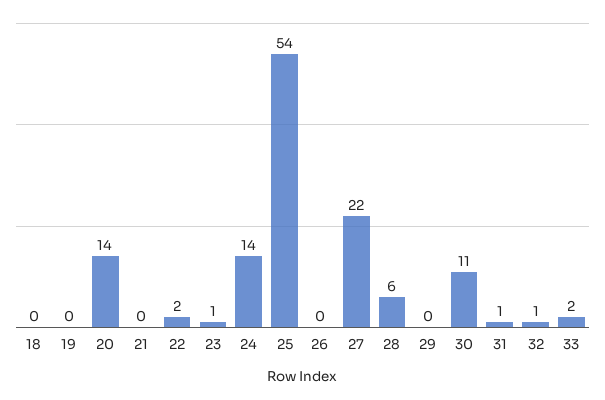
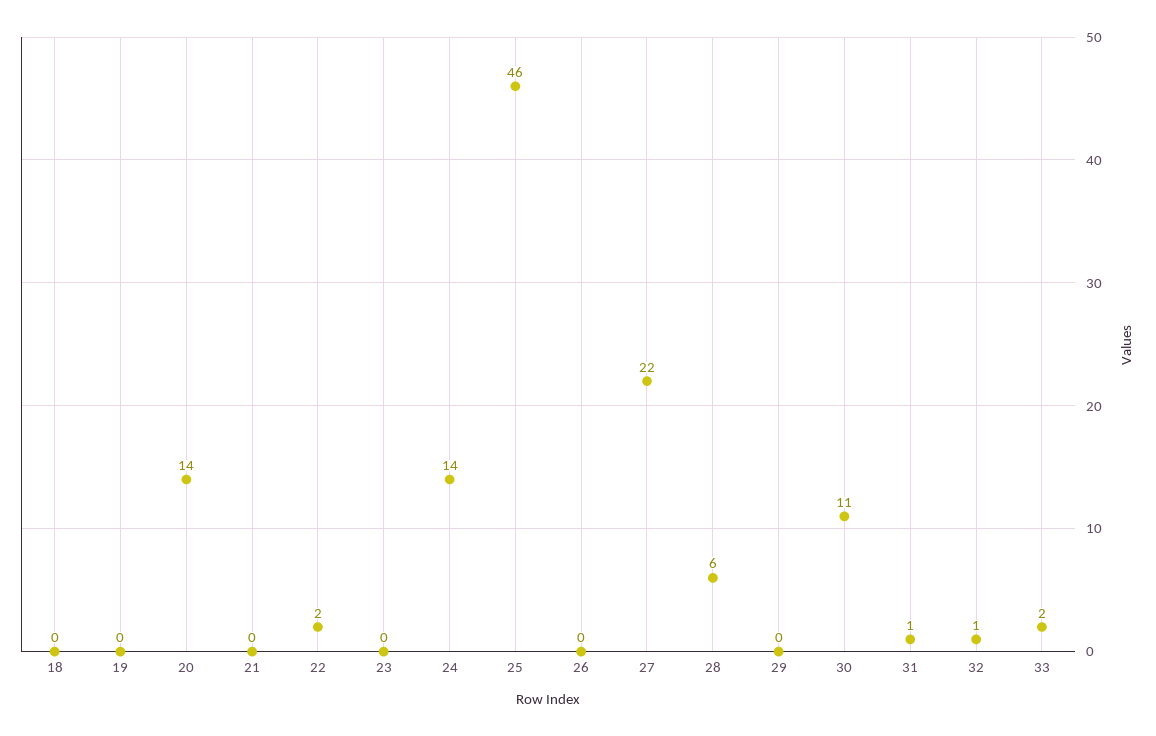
23: 1 -> 0
25: 54 -> 46

